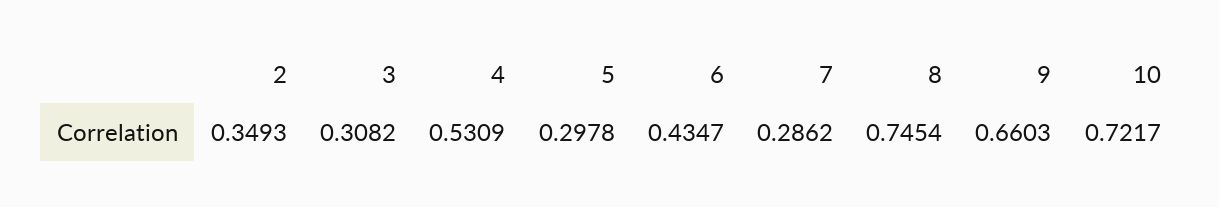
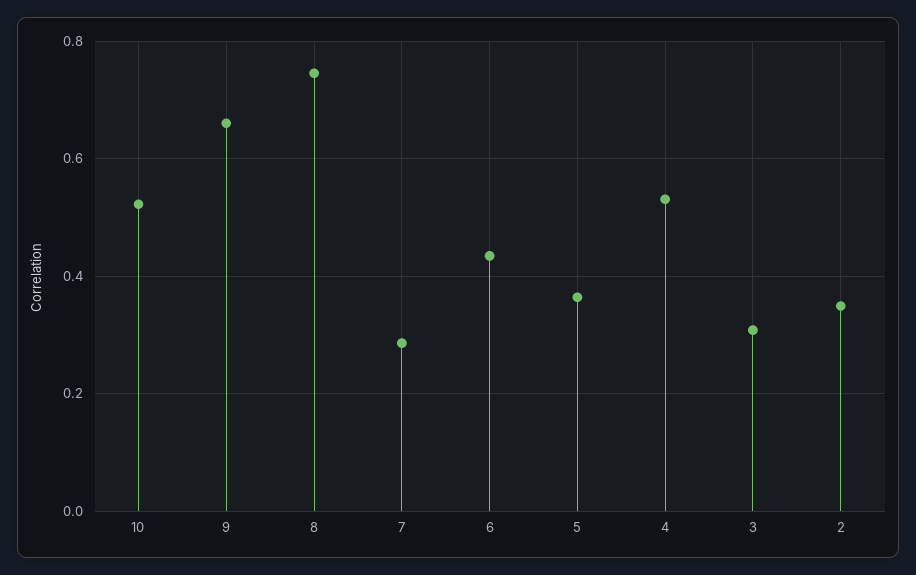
5: 0.2978 -> 0.36
10: 0.7217 -> 0.52

